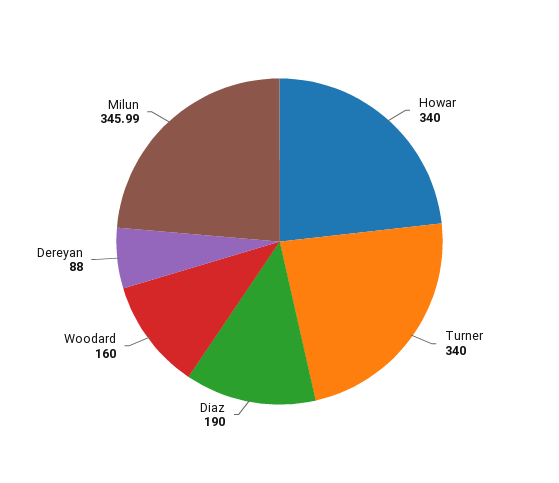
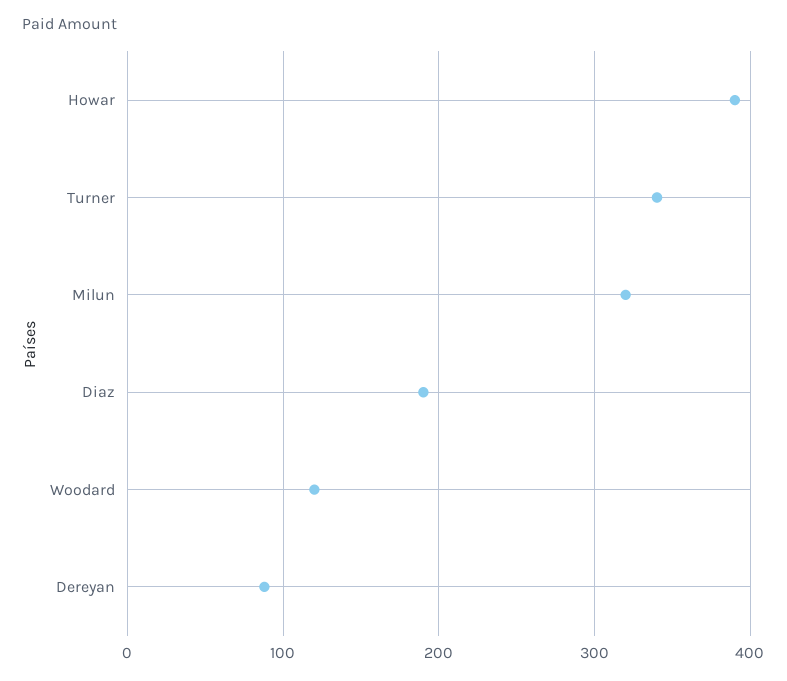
Howar: 340 -> 390
Woodard: 160 -> 120
Milun: 345.99 -> 320

